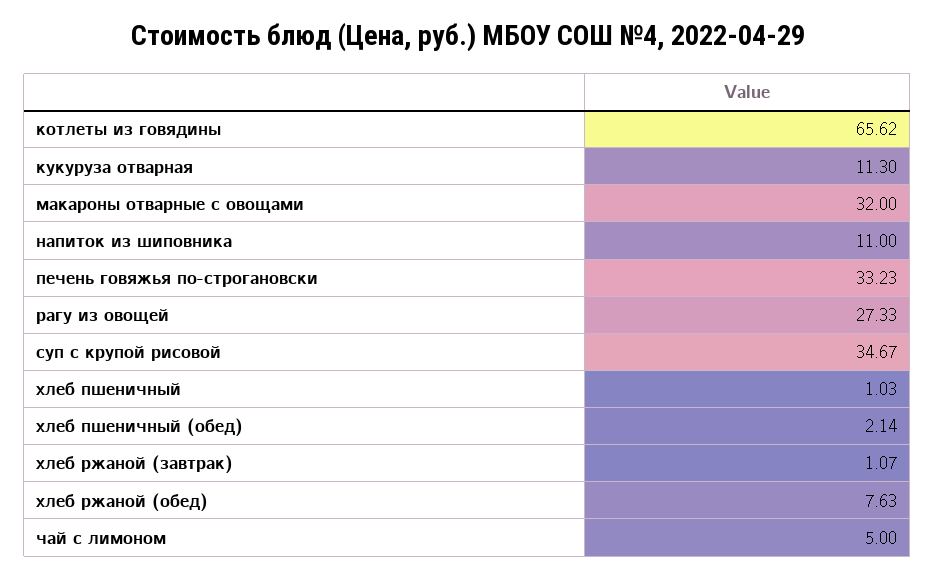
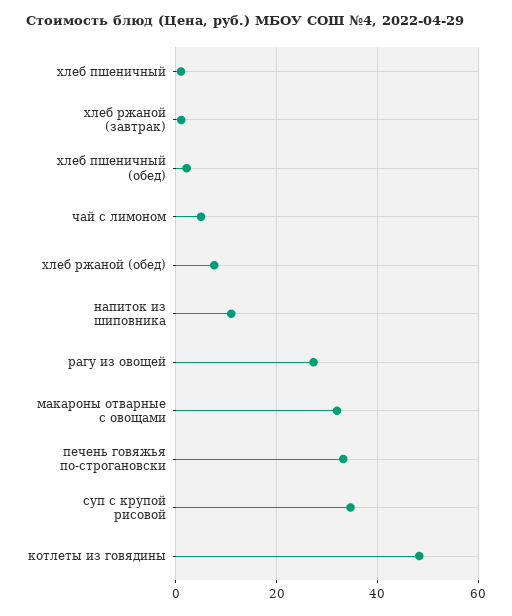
котлеты из говядины: 65.62 -> 48
кукуруза отварная: 11.3 -> none

